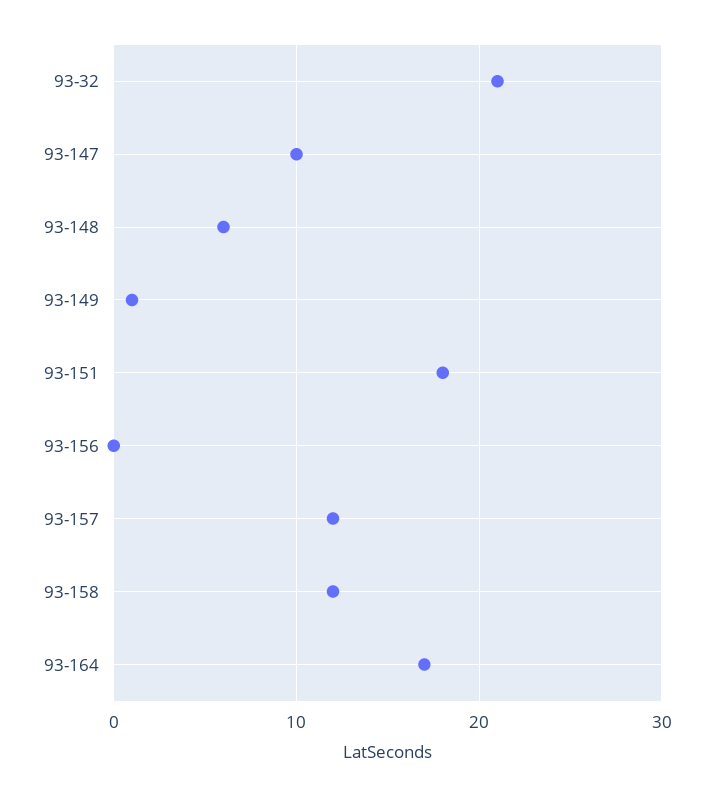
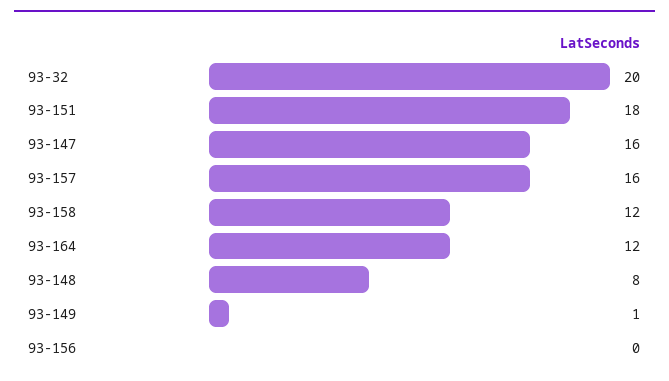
93-32: 21 -> 20
93-147: 10 -> 16
93-148: 6 -> 8
93-157: 12 -> 16
93-164: 17 -> 12

